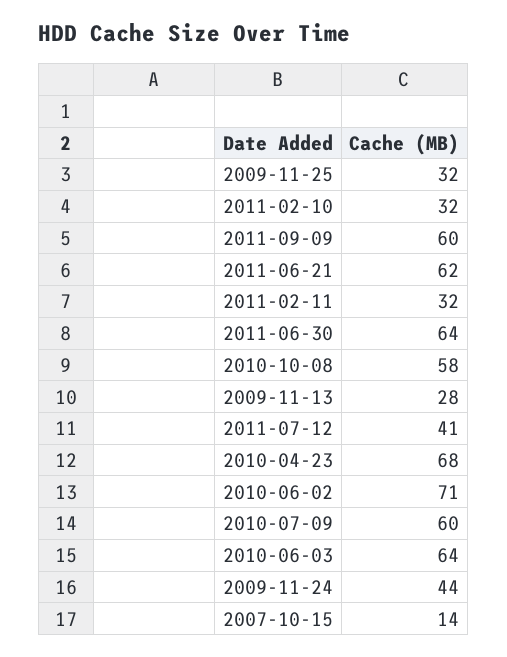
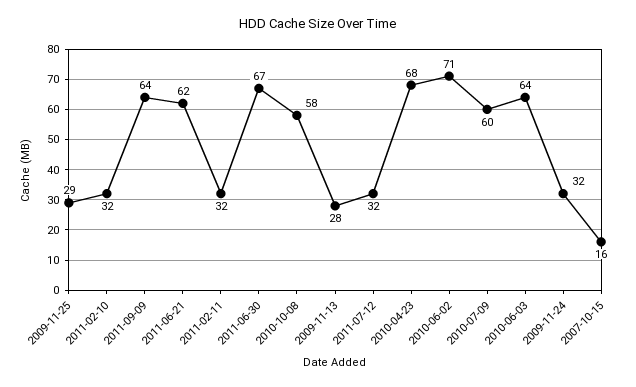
2009-11-25: 32 -> 29
2011-09-09: 60 -> 64
2011-06-30: 64 -> 67
2011-07-12: 41 -> 32
2009-11-24: 44 -> 32
2007-10-15: 14 -> 16

